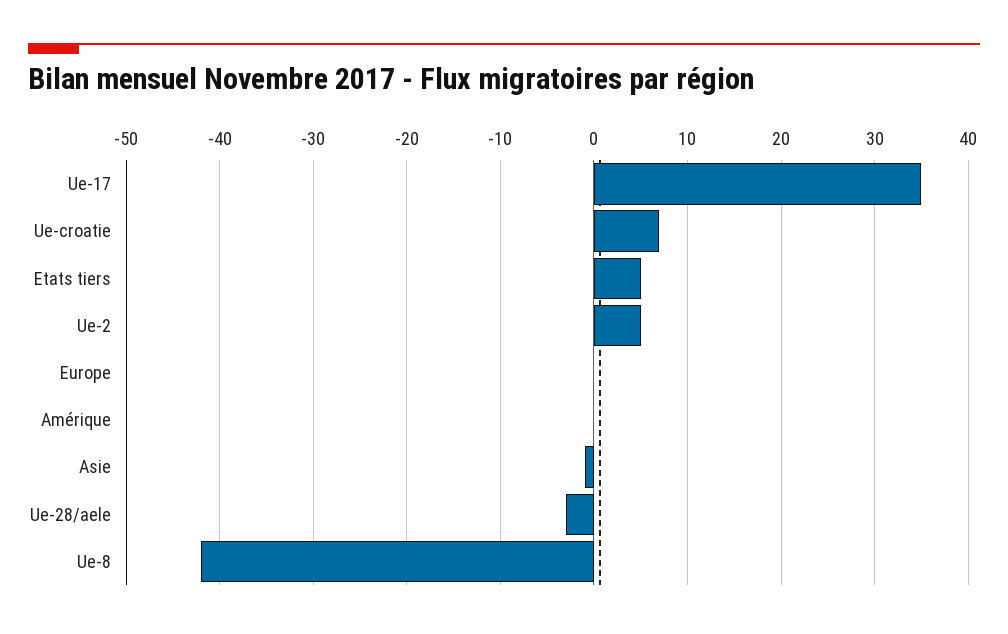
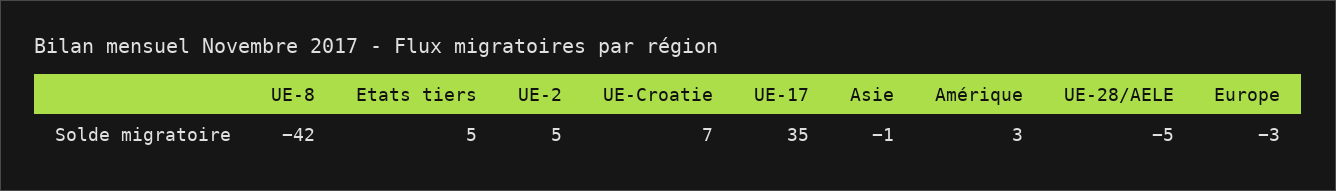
Europe: 0 -> -3
Amérique: 0 -> 3
Ue-28/aele: -3 -> -5

